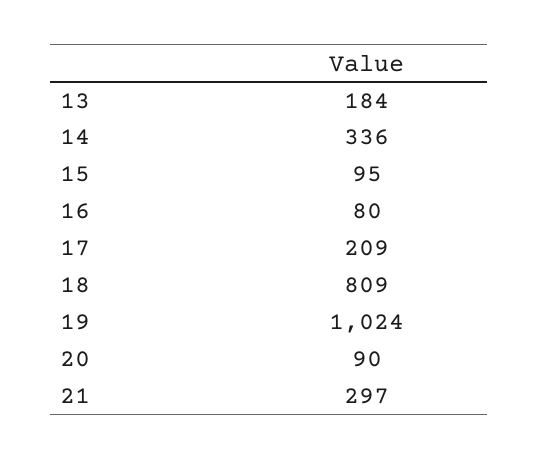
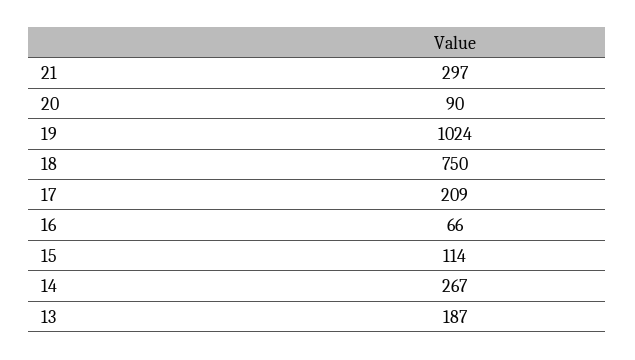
13: 184 -> 187
14: 336 -> 267
15: 95 -> 114
16: 80 -> 66
18: 809 -> 750

